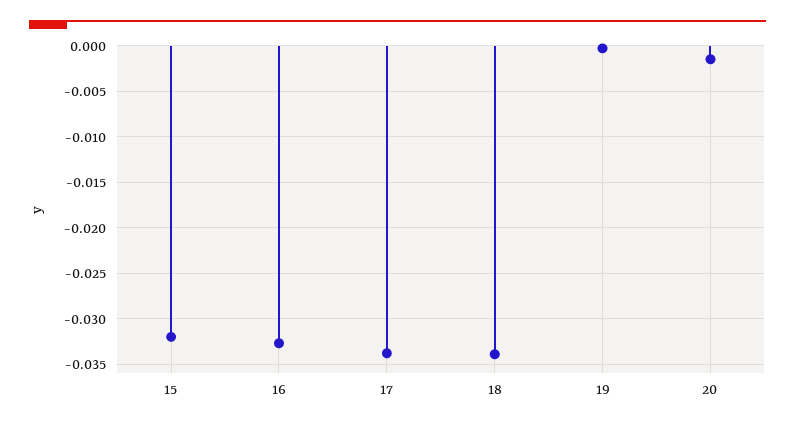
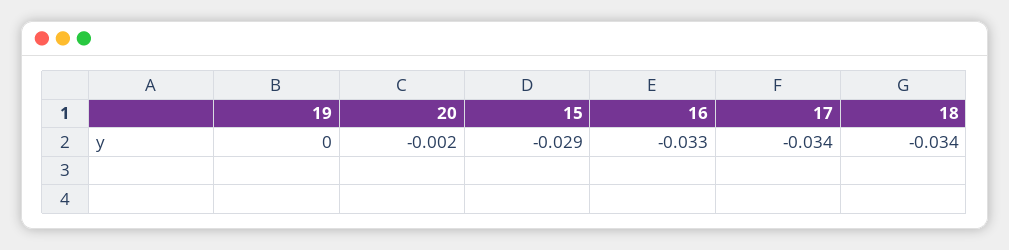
15: -0.032 -> -0.029

